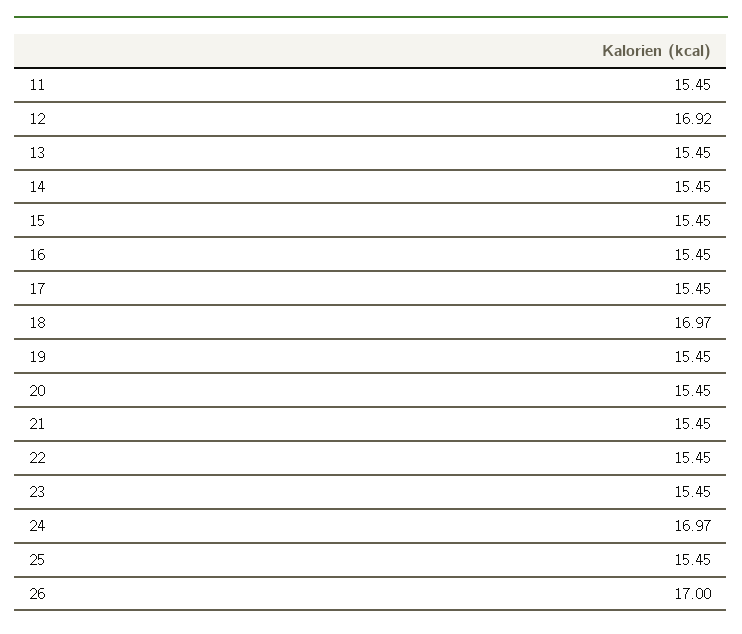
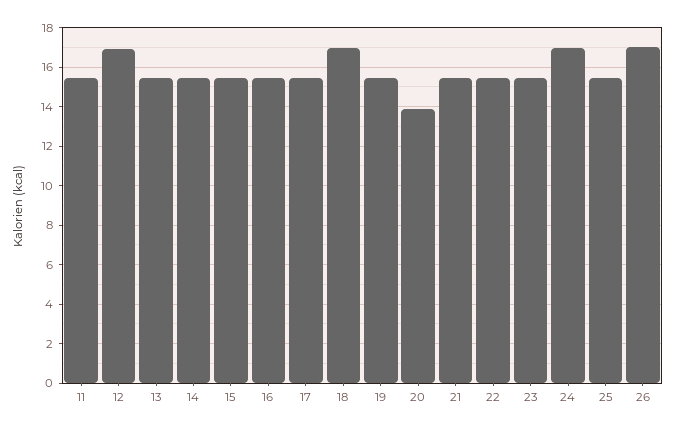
20: 15.45 -> 14

